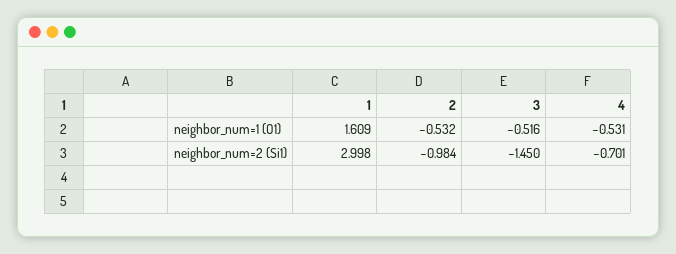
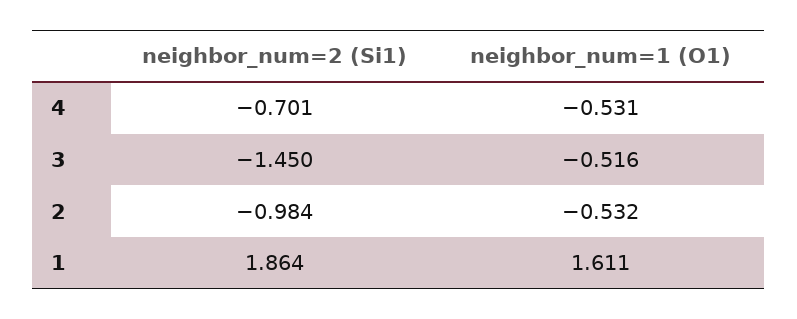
1, neighbor_num=1 (O1): 1.609 -> 1.611
1, neighbor_num=2 (Si1): 2.998 -> 1.864

